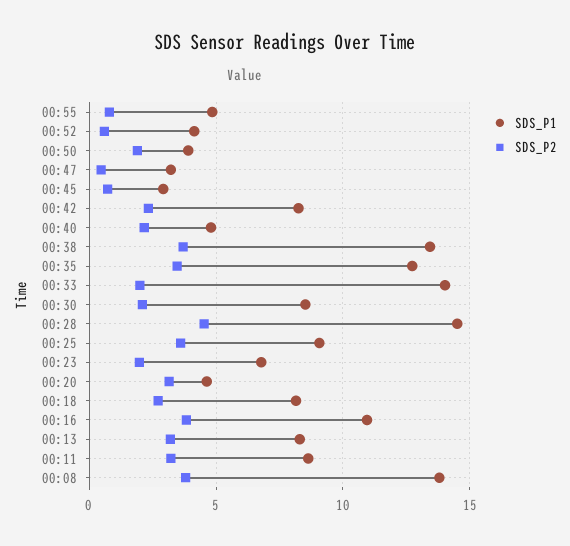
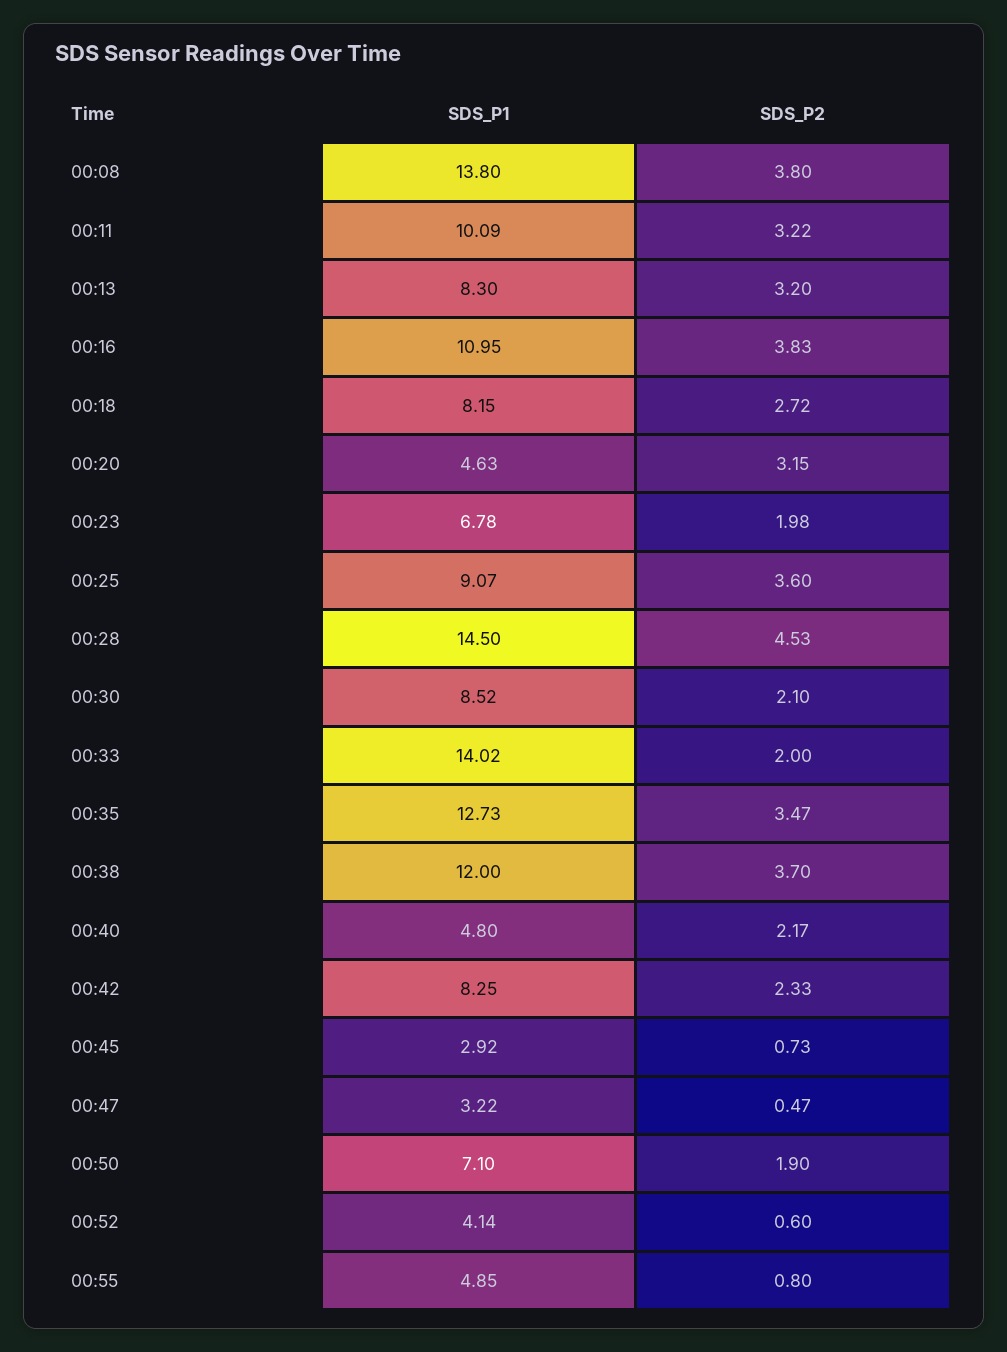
SDS_P1, 00:50: 4 -> 7.1
SDS_P1, 00:38: 13.5 -> 12
SDS_P1, 00:11: 8.5 -> 10.09

